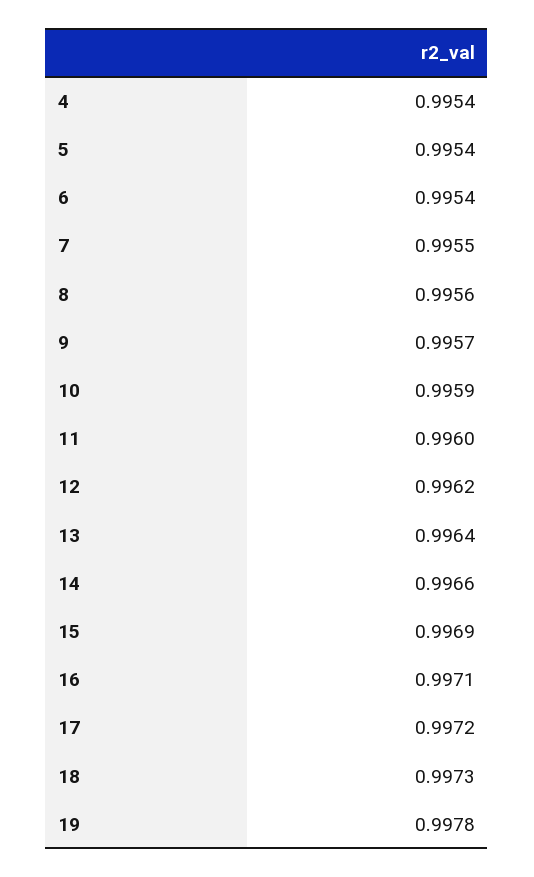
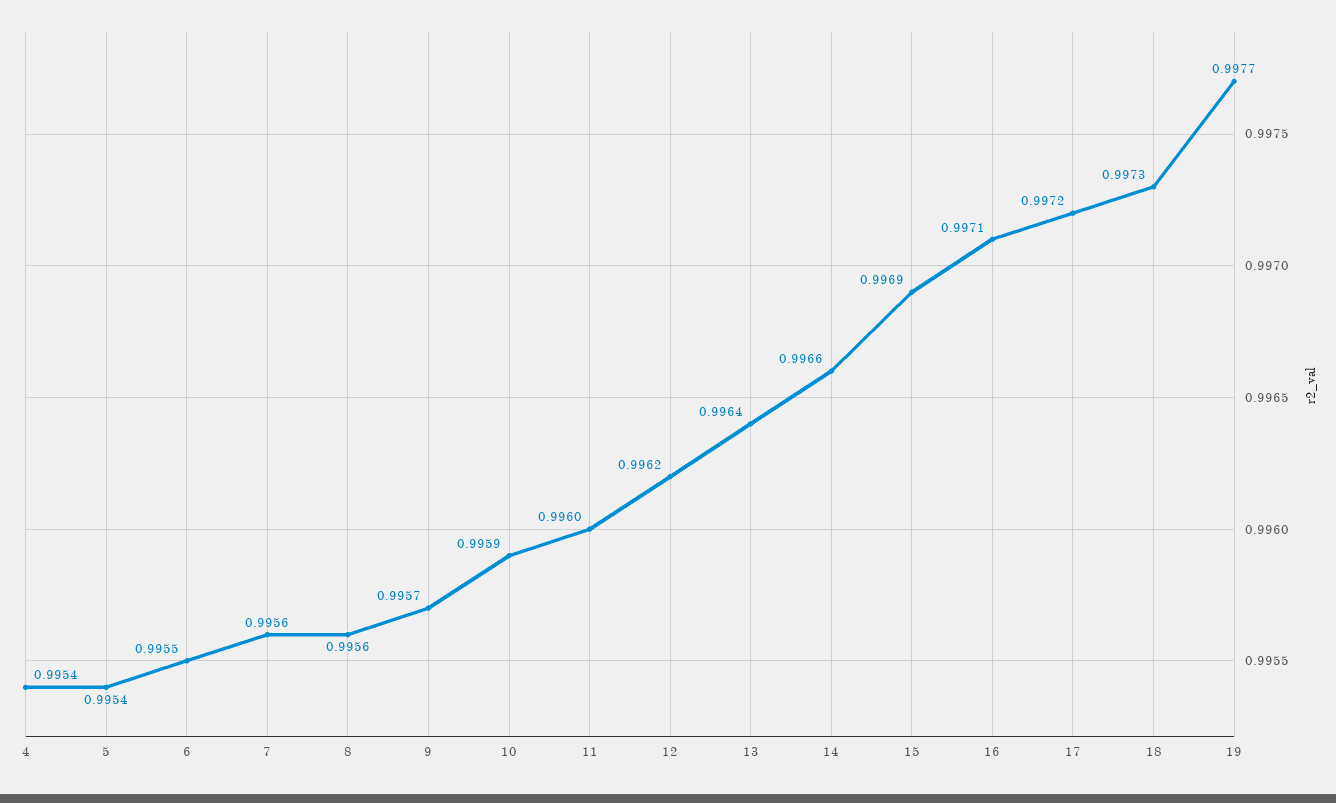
6: 0.9954 -> 0.9955
7: 0.9955 -> 0.9956
19: 0.9978 -> 0.9977

